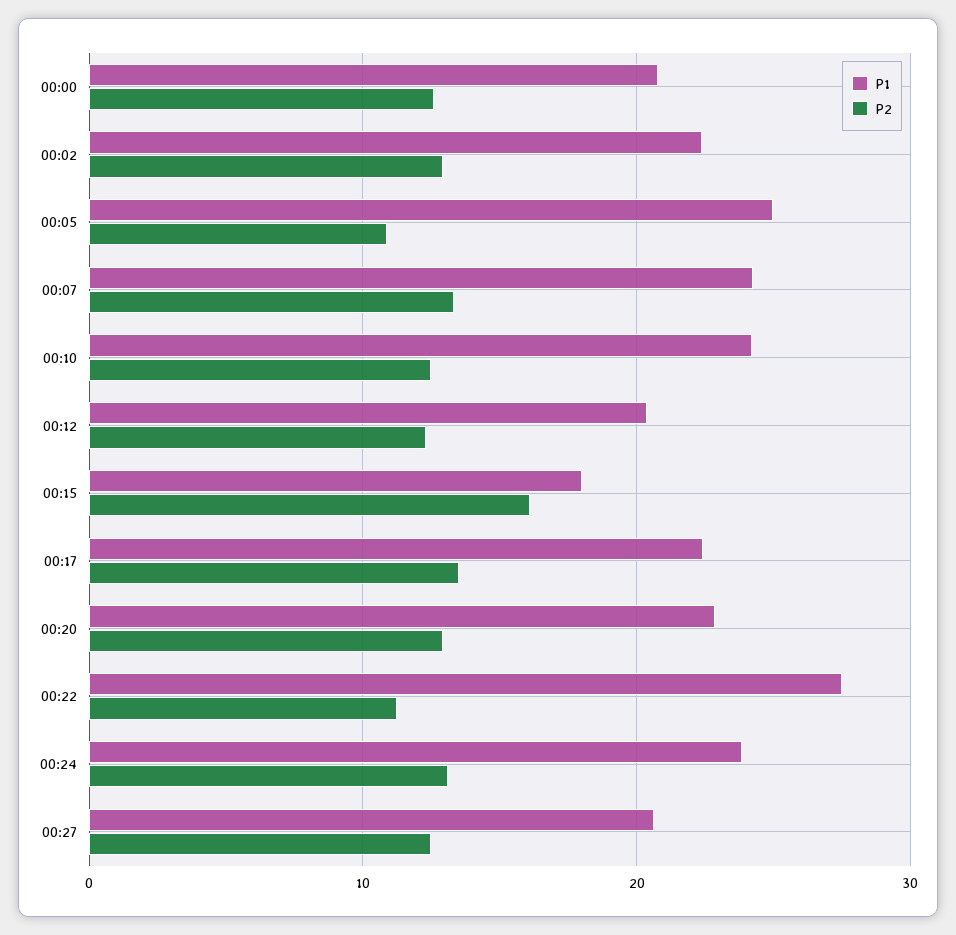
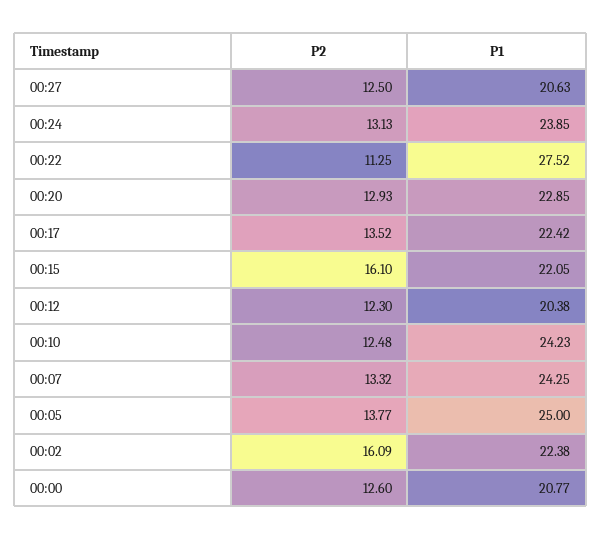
P2, 00:02: 13 -> 16.09
P2, 00:05: 11 -> 13.77
P1, 00:15: 18 -> 22.05

